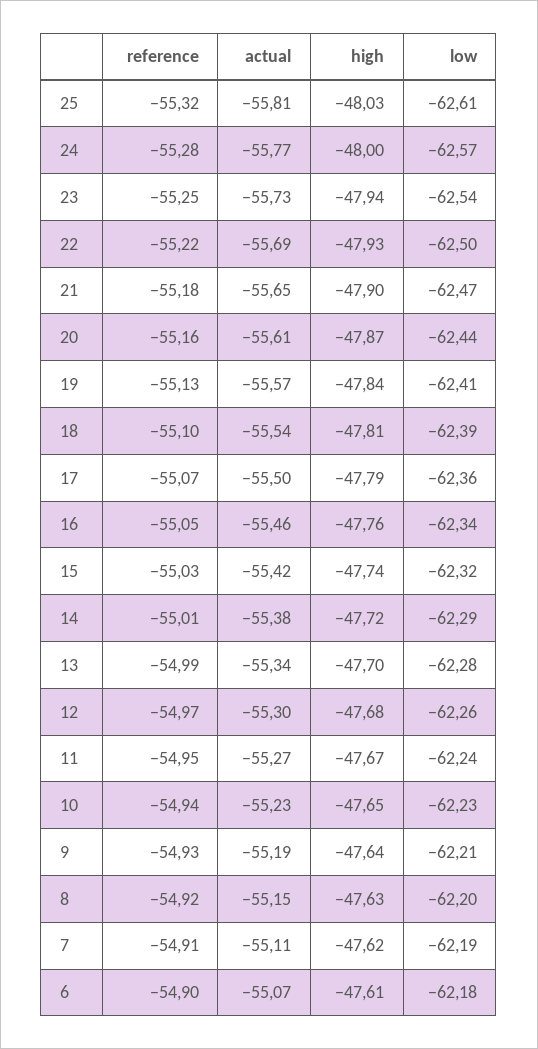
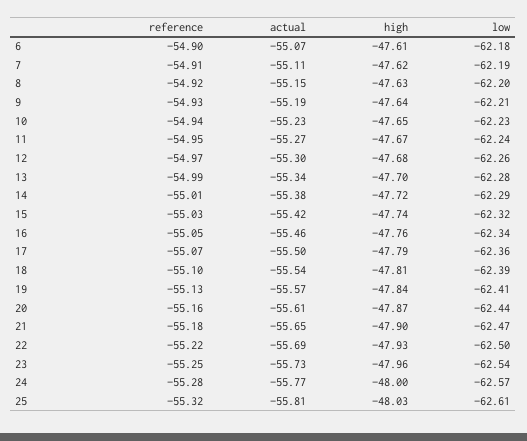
high, 23: -47.94 -> -47.96

